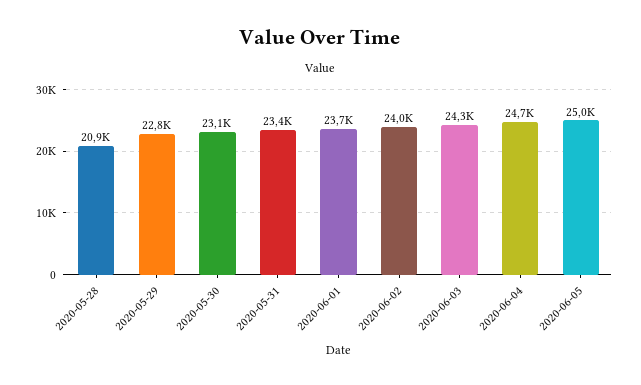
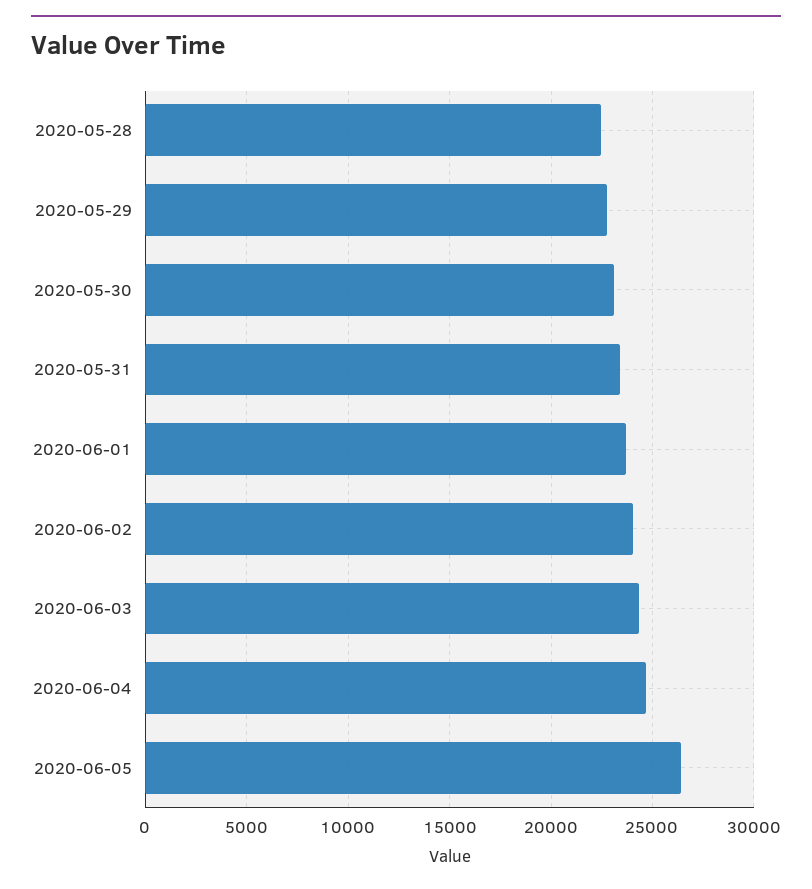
2020-05-28: 20900 -> 22500
2020-06-05: 25000 -> 26500

